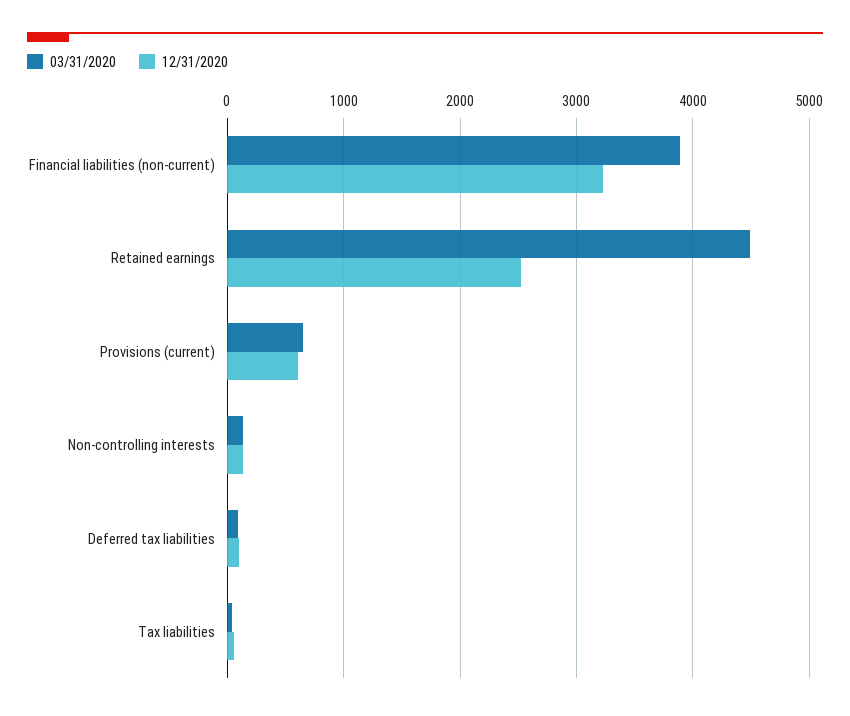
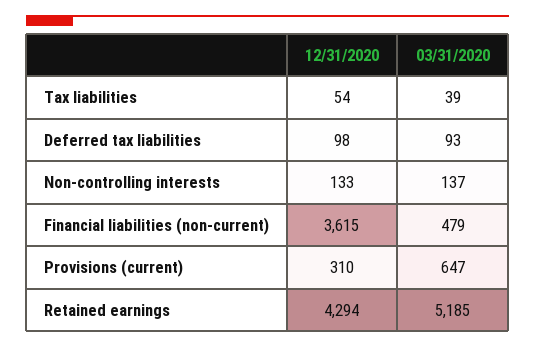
03/31/2020, Financial liabilities (non-current): 3900 -> 479
12/31/2020, Financial liabilities (non-current): 3200 -> 3615
03/31/2020, Retained earnings: 4500 -> 5185
12/31/2020, Retained earnings: 2500 -> 4294
12/31/2020, Provisions (current): 600 -> 310

